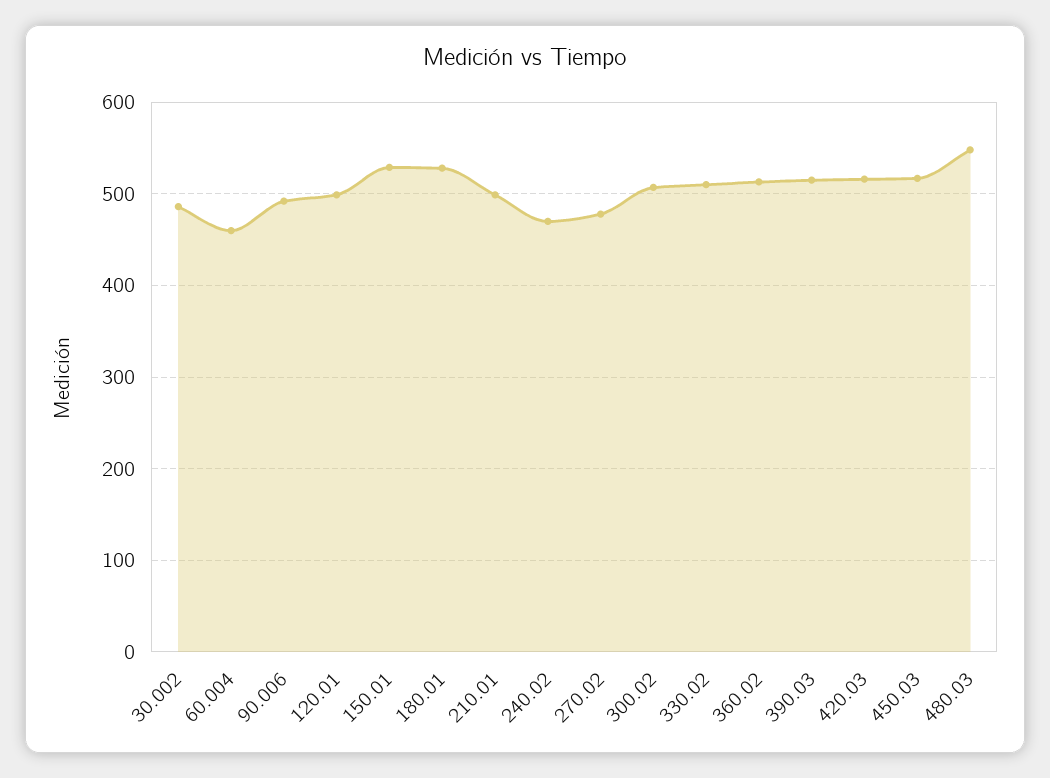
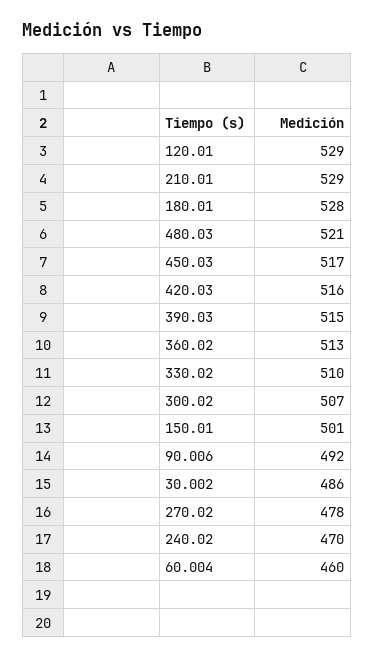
120.01: 500 -> 529
150.01: 530 -> 501
210.01: 500 -> 529
480.03: 550 -> 521

